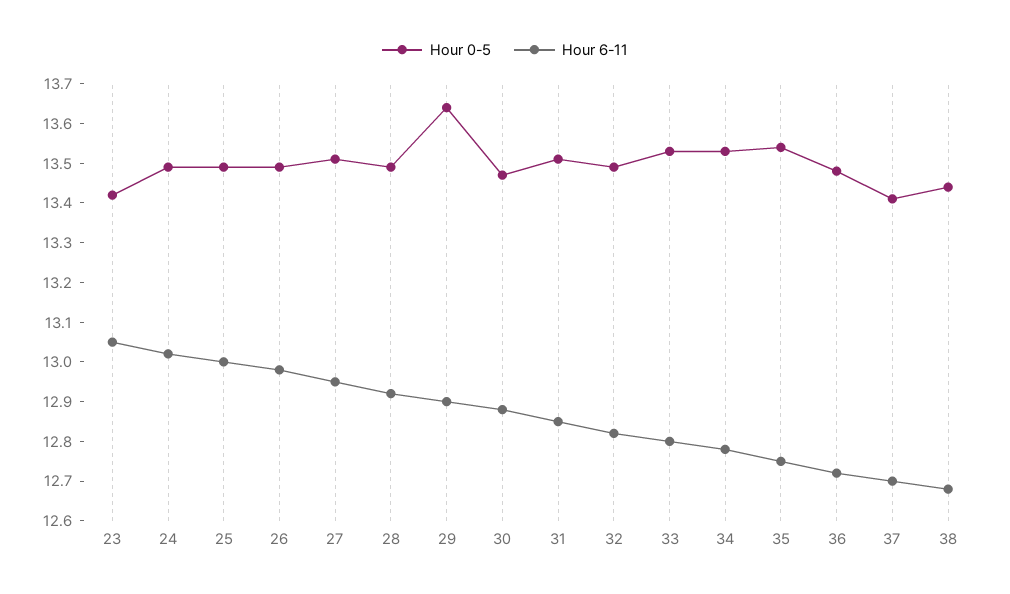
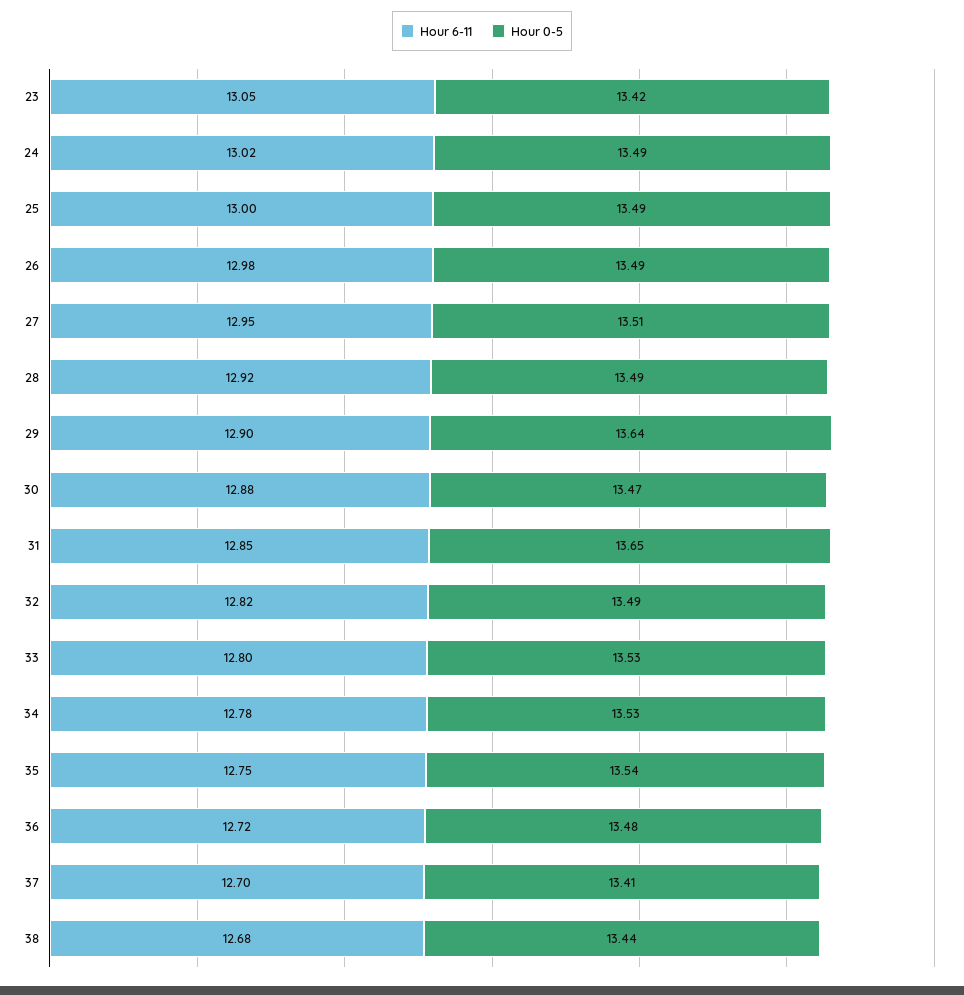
Hour 0-5, 31: 13.5 -> 13.65

